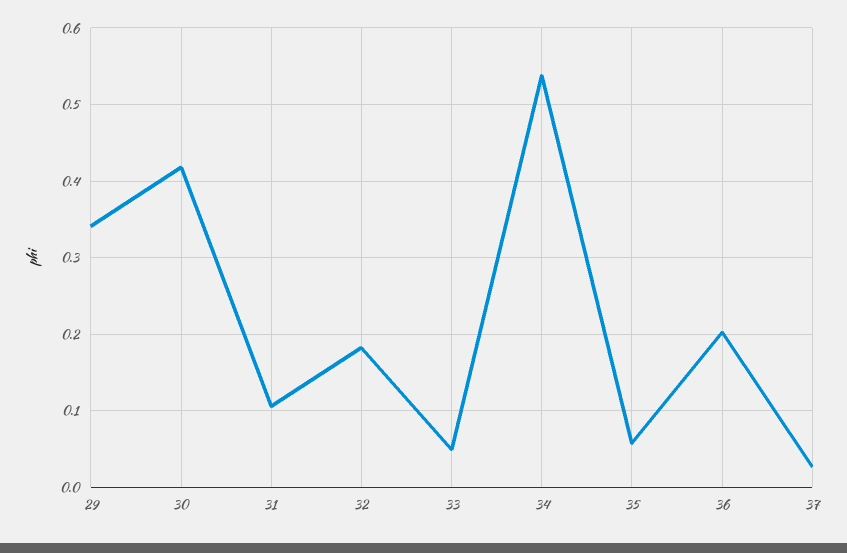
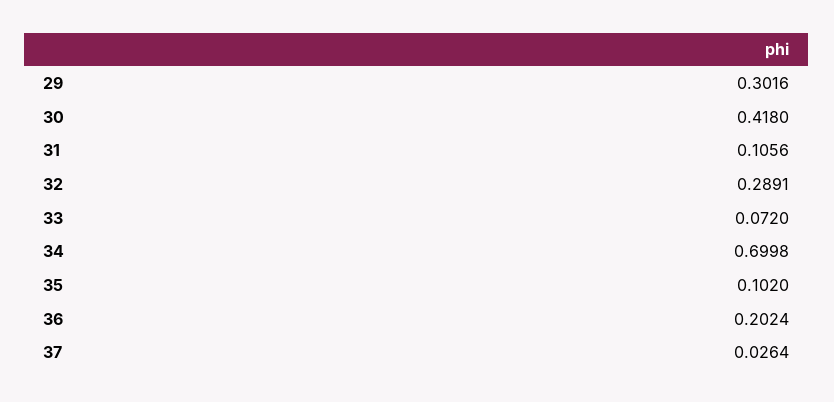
29: 0.34 -> 0.3016
32: 0.18 -> 0.2891
33: 0.05 -> 0.072
34: 0.54 -> 0.6998
35: 0.06 -> 0.102

